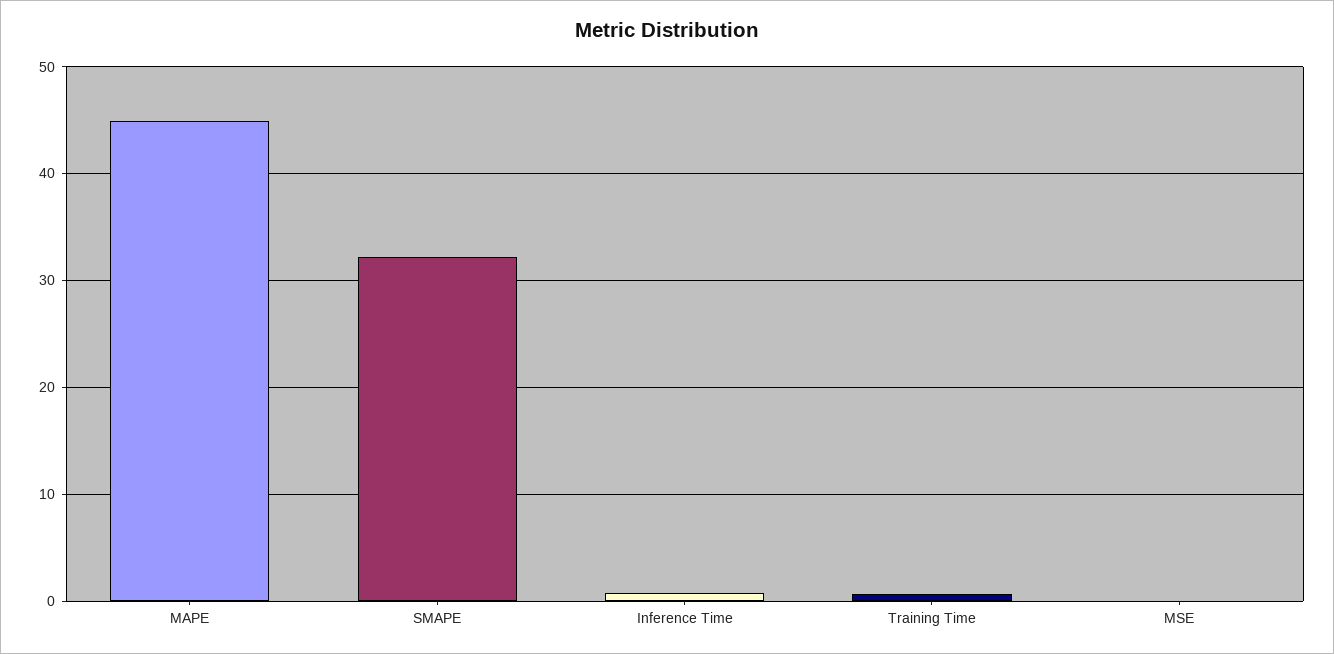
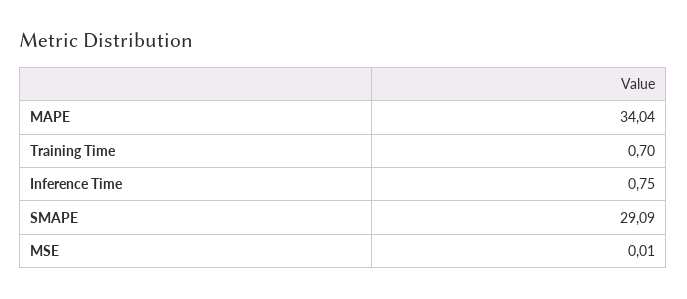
MAPE: 45 -> 34.04
SMAPE: 32 -> 29.09

